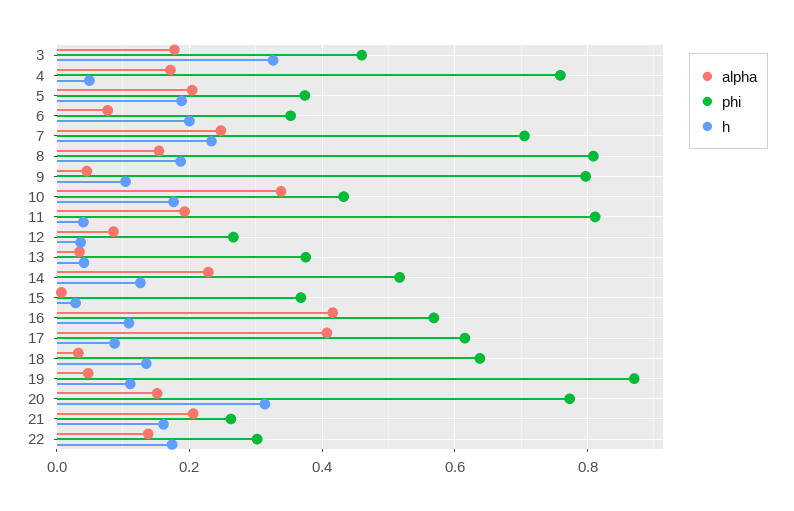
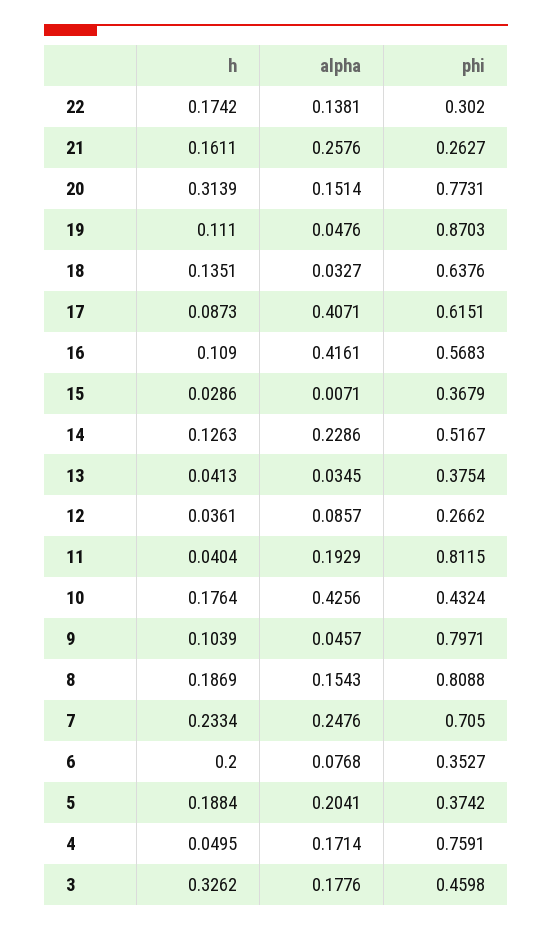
alpha, 10: 0.34 -> 0.4256
alpha, 21: 0.2 -> 0.2576

